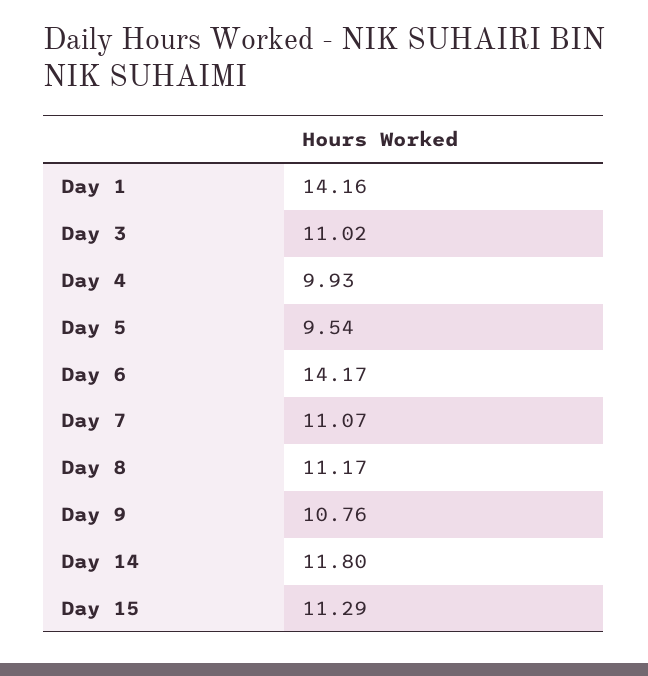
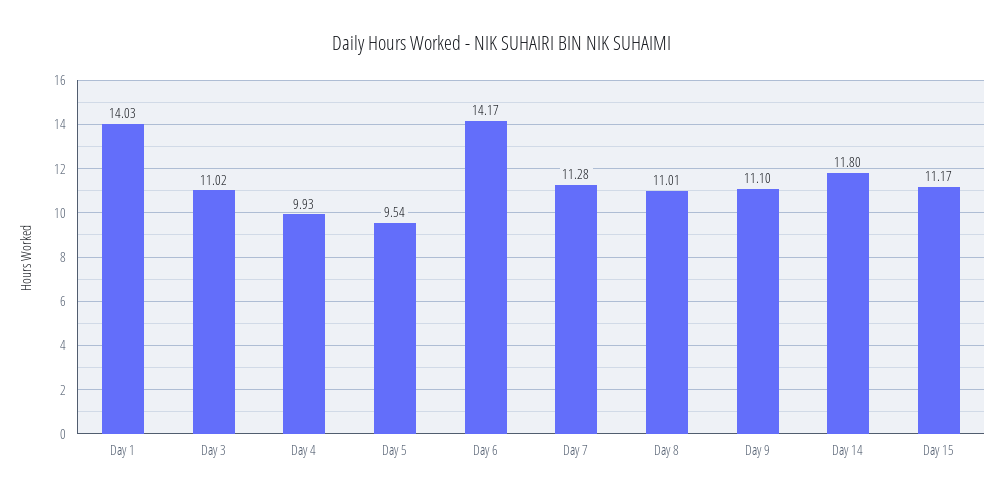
Day 1: 14.16 -> 14.03
Day 7: 11.07 -> 11.28
Day 8: 11.17 -> 11.01
Day 9: 10.76 -> 11.1
Day 15: 11.29 -> 11.17

